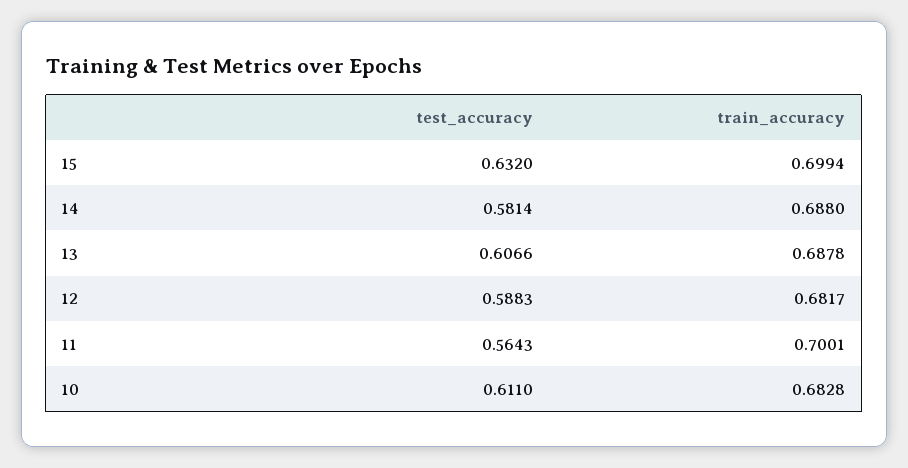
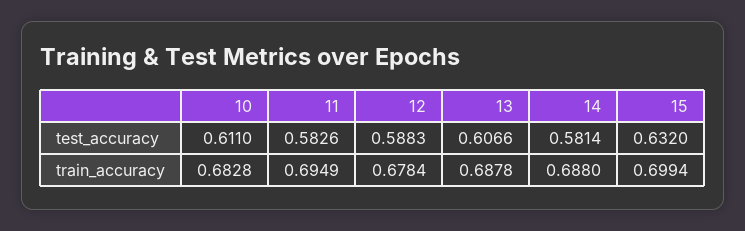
train_accuracy, 12: 0.6817 -> 0.6784
test_accuracy, 11: 0.5643 -> 0.5826
train_accuracy, 11: 0.7001 -> 0.6949

